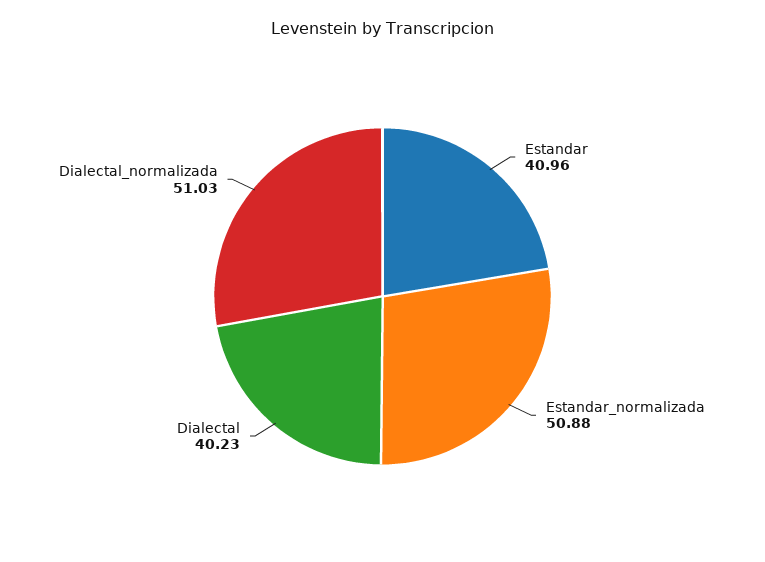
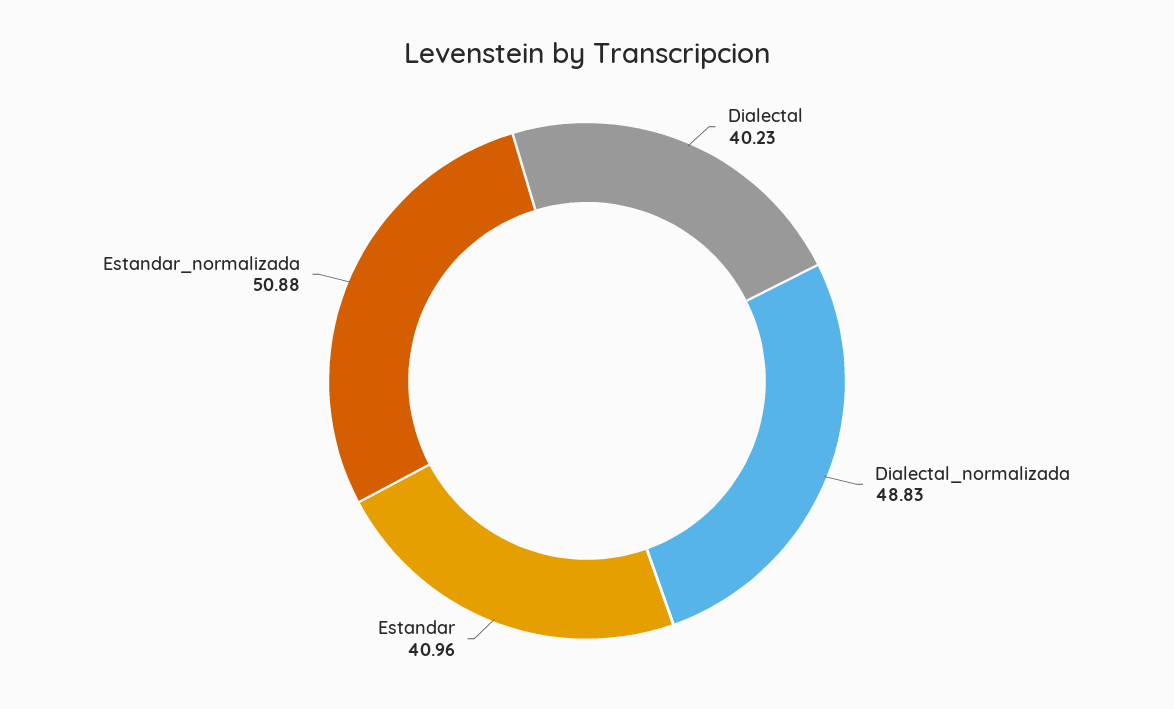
Dialectal_normalizada: 51.03 -> 48.83

